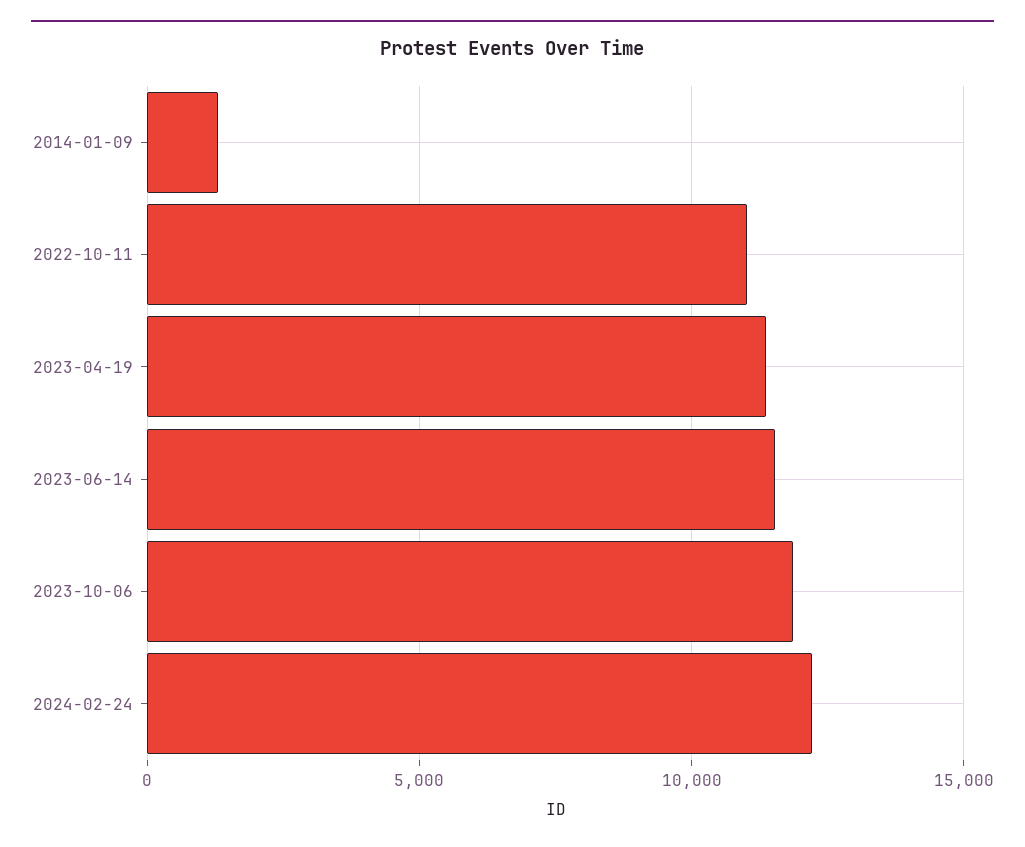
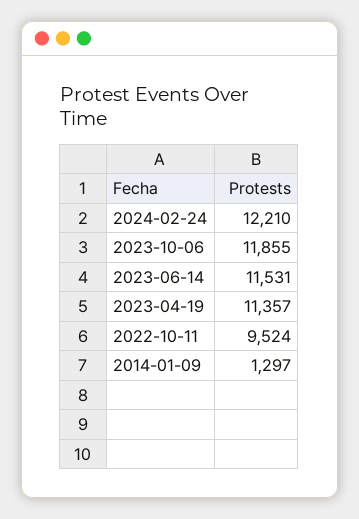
2022-10-11: 11000 -> 9524

